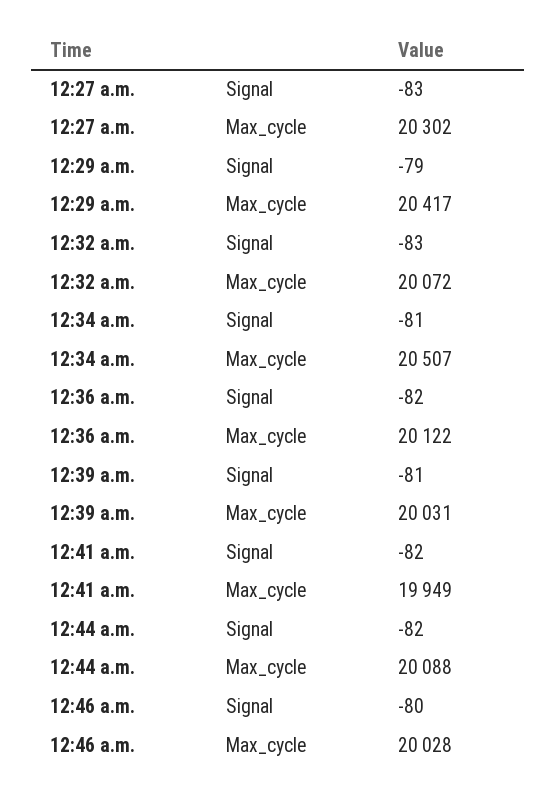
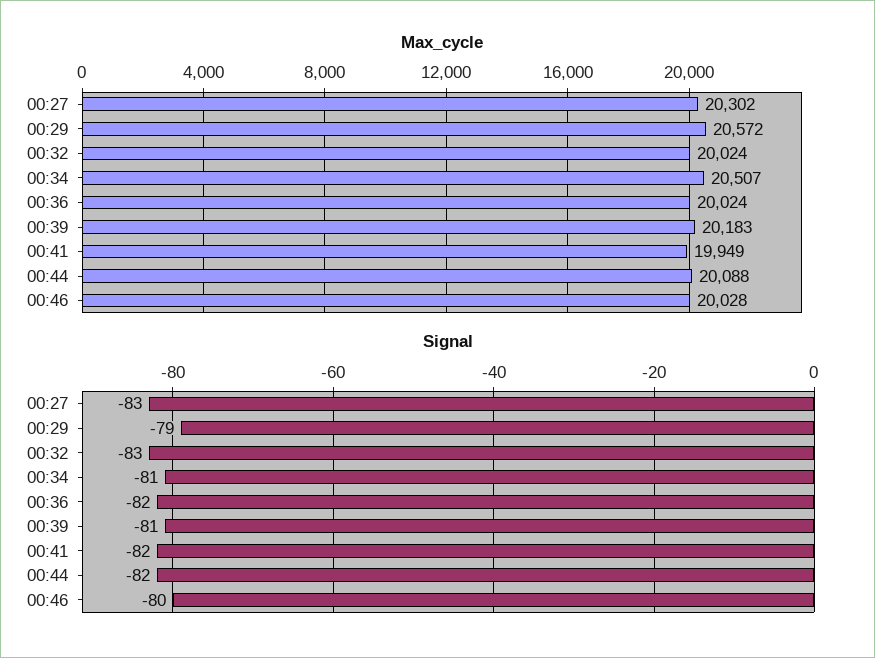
Max_cycle, 12:29 a.m.: 20417 -> 20572
Max_cycle, 12:32 a.m.: 20072 -> 20024
Max_cycle, 12:36 a.m.: 20122 -> 20024
Max_cycle, 12:39 a.m.: 20031 -> 20183

